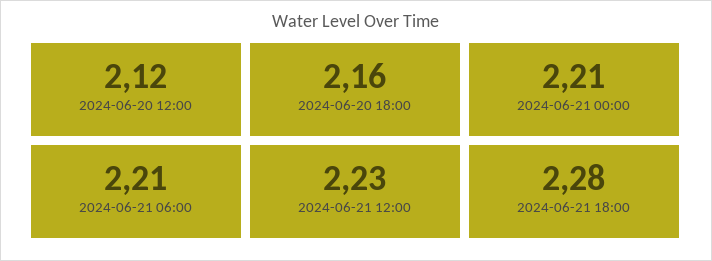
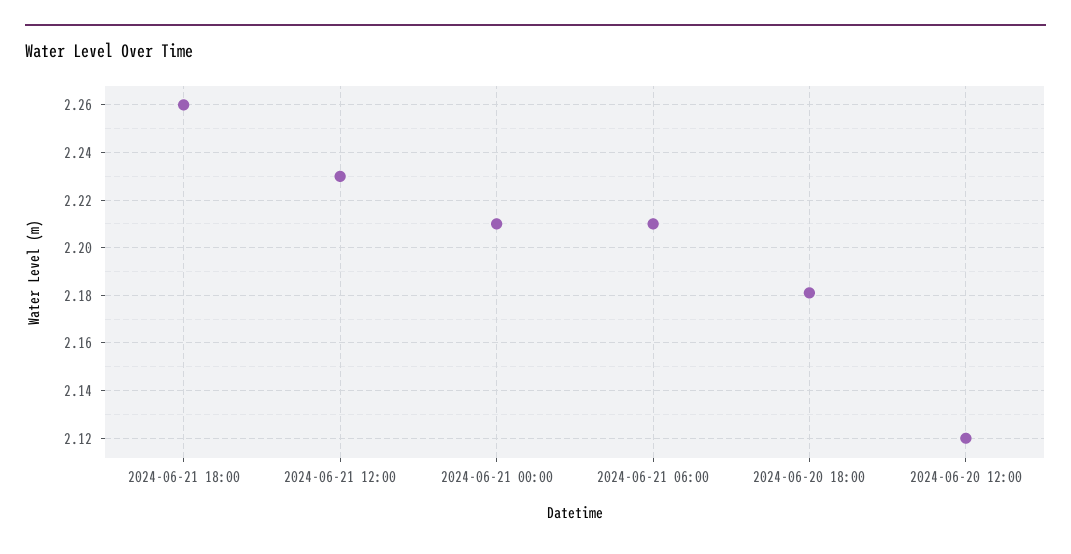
2024-06-20 18:00: 2.16 -> 2.18
2024-06-21 18:00: 2.28 -> 2.26

